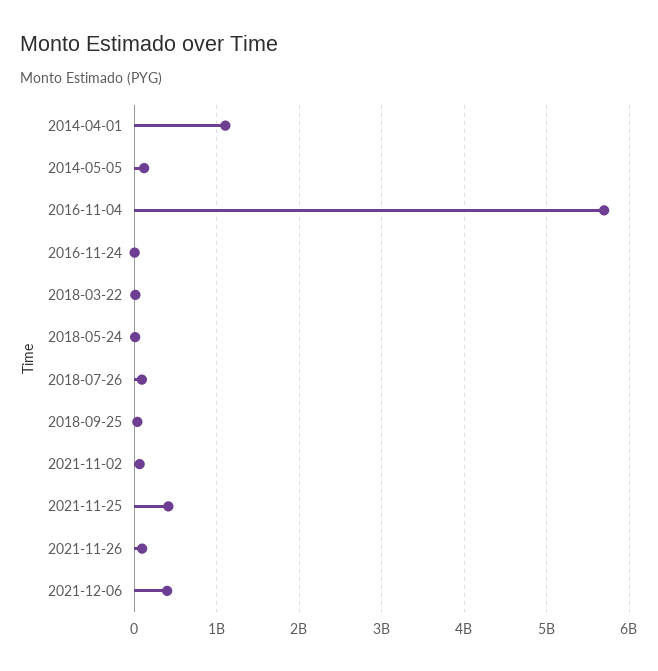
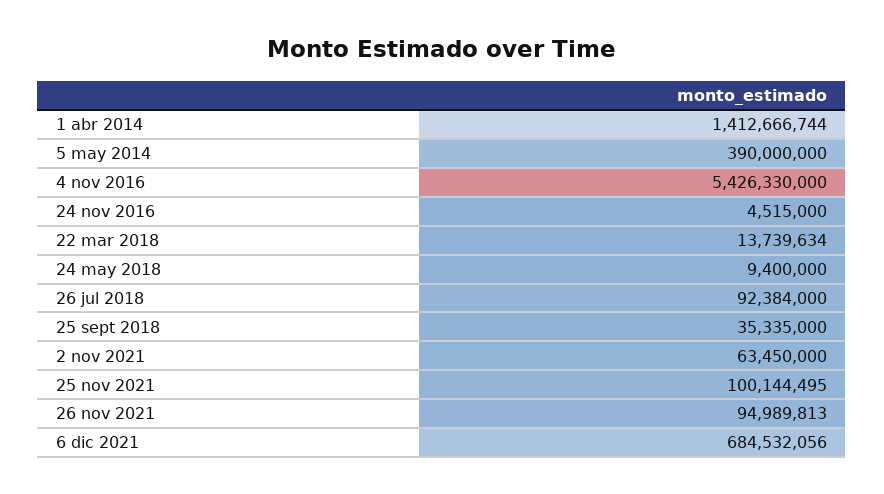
2014-04-01: 1100000000 -> 1412666744
2014-05-05: 100000000 -> 390000000
2016-11-04: 5700000000 -> 5426330000
2021-11-25: 400000000 -> 100144495
2021-12-06: 400000000 -> 684532056

